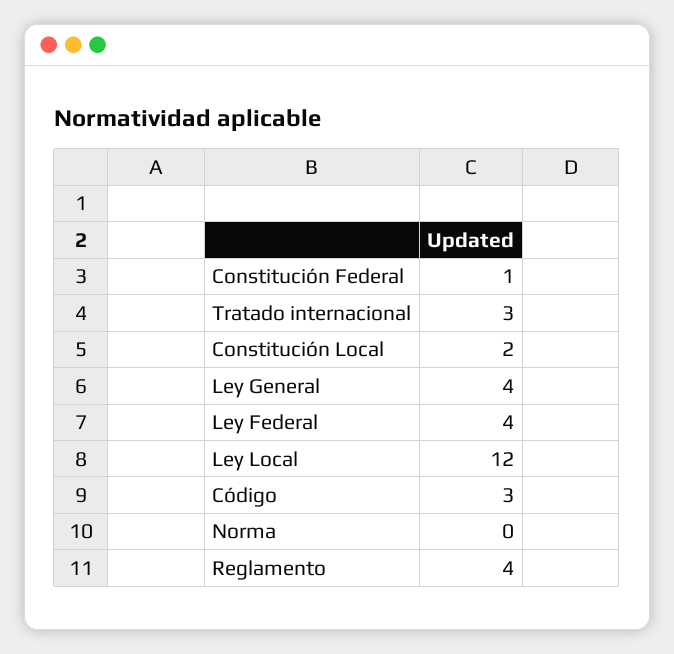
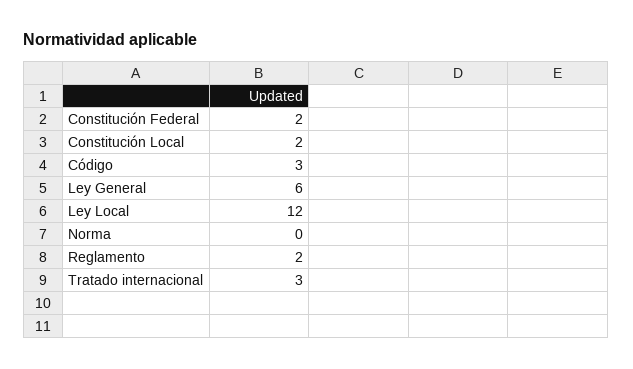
Constitución Federal: 1 -> 2
Ley General: 4 -> 6
Ley Federal: 4 -> none
Reglamento: 4 -> 2

